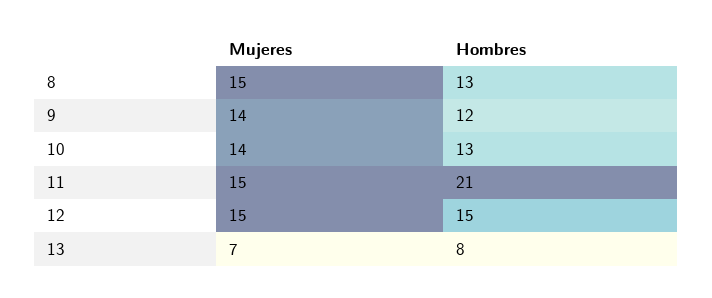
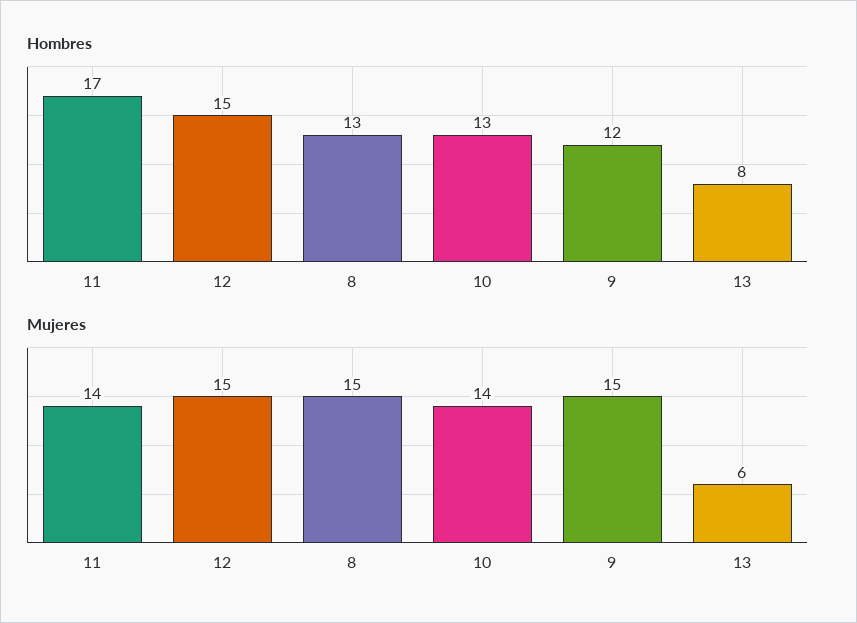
Mujeres, 9: 14 -> 15
Mujeres, 11: 15 -> 14
Hombres, 11: 21 -> 17
Mujeres, 13: 7 -> 6

